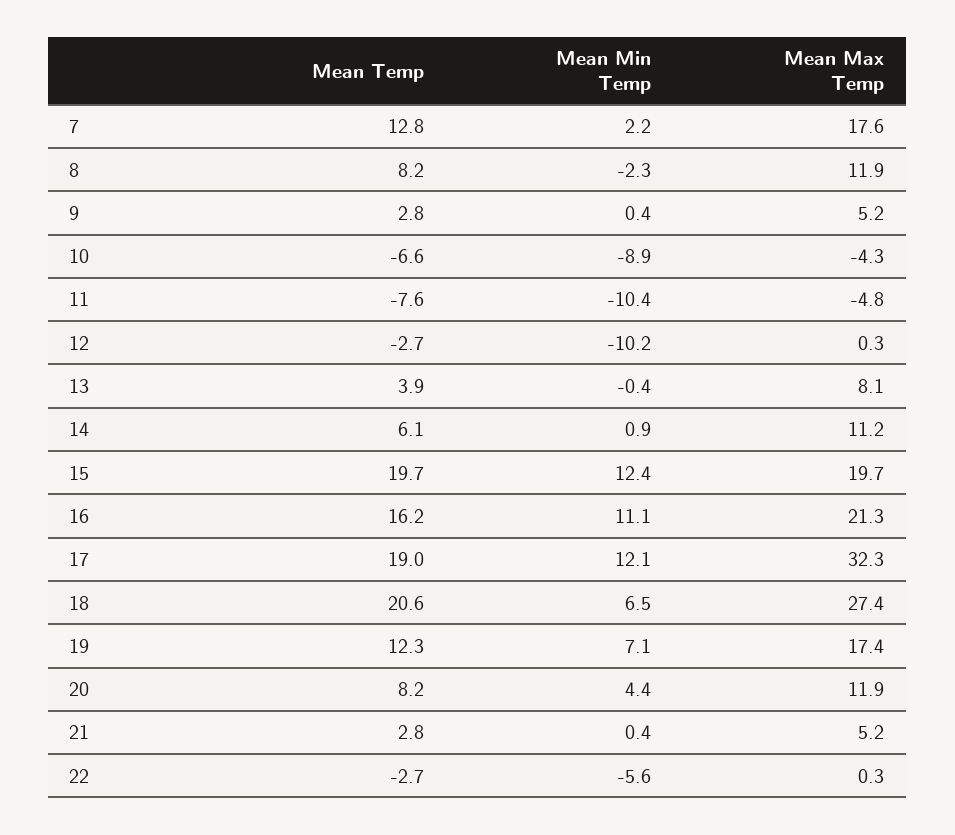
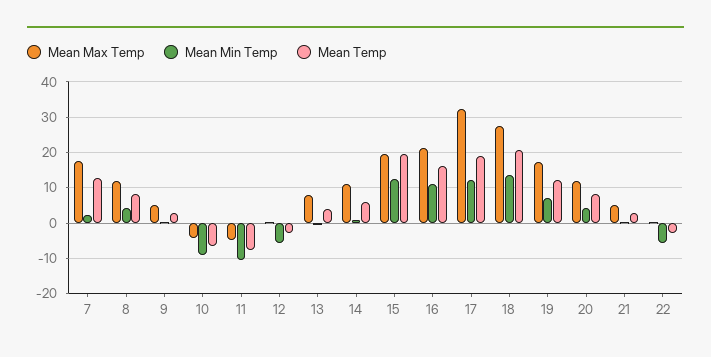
Mean Min Temp, 8: -2.3 -> 4
Mean Min Temp, 12: -10.2 -> -6
Mean Min Temp, 18: 6.5 -> 14

